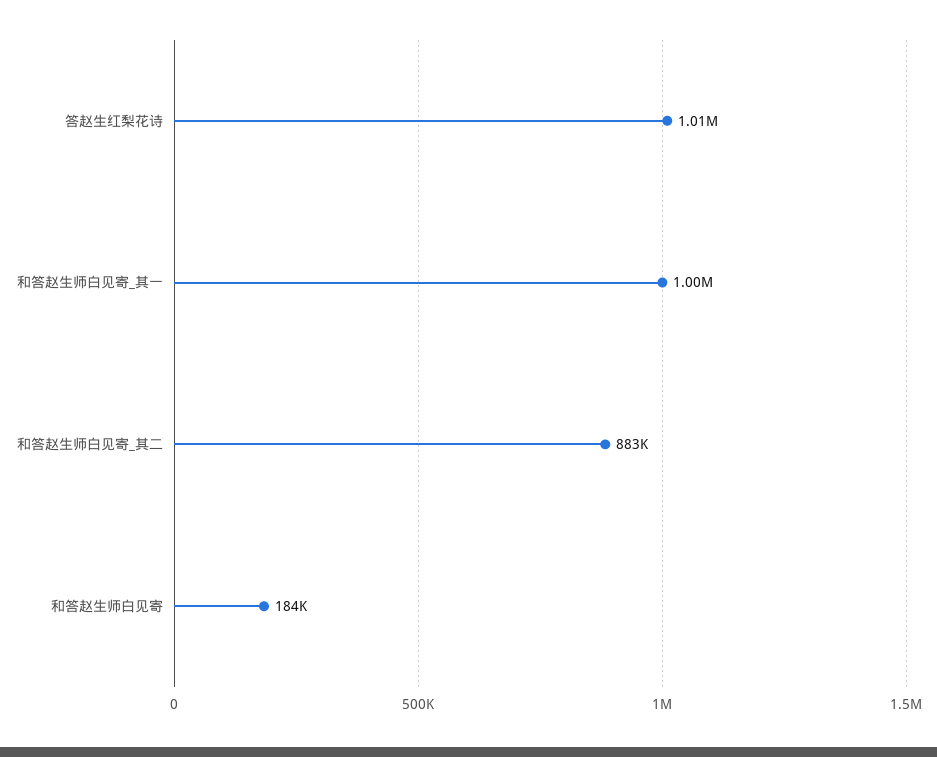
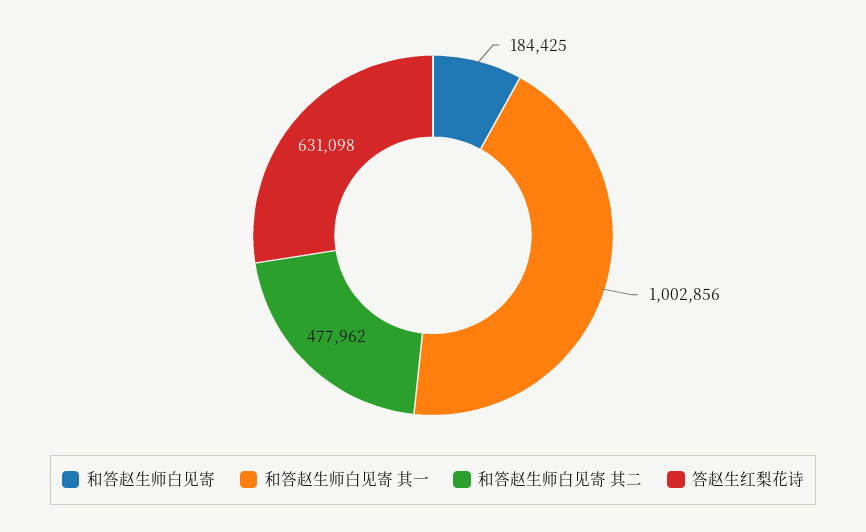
答赵生红梨花诗: 1010000 -> 631098
和答赵生师白见寄_其二: 883000 -> 477962

